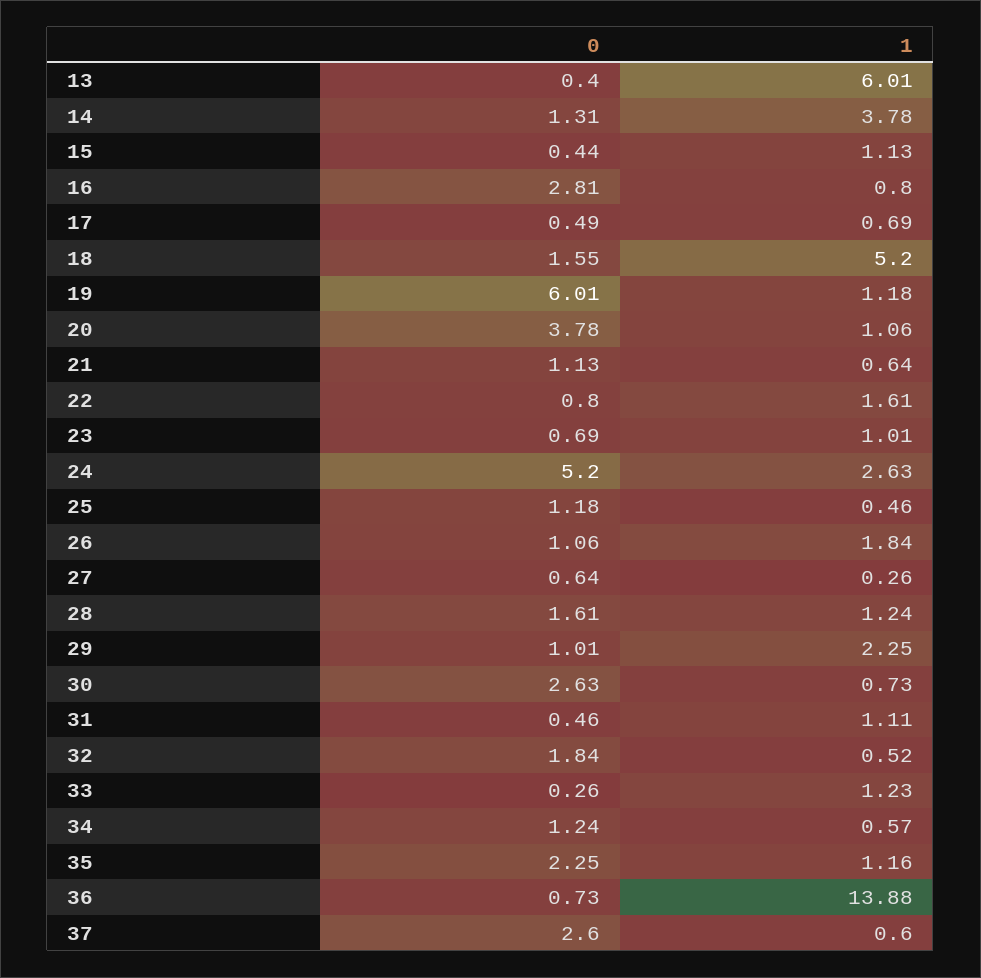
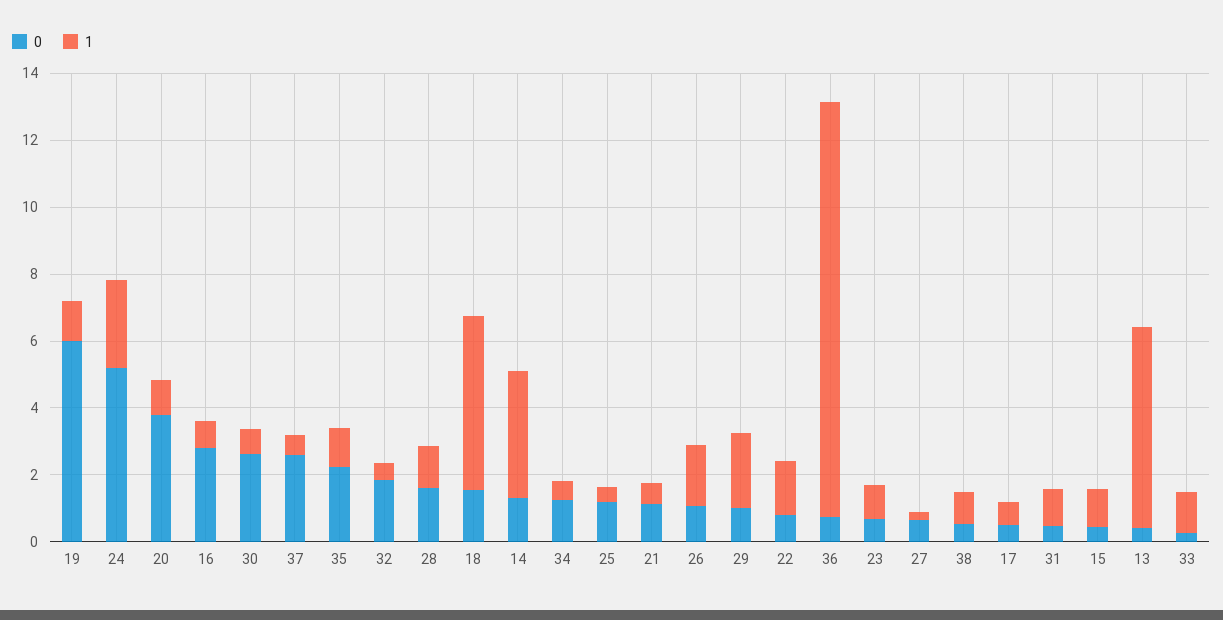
1, 36: 13.88 -> 12.5
0, 38: none -> 0.5
1, 38: none -> 1

